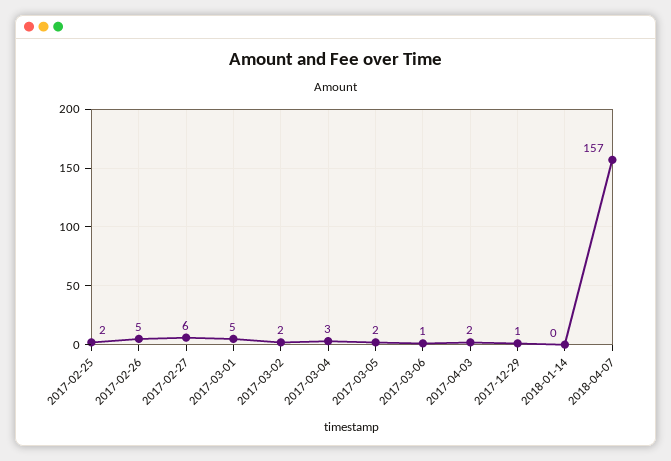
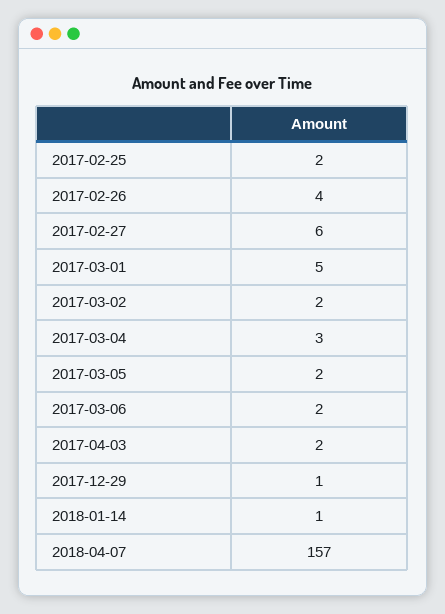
2017-02-26: 5 -> 4
2017-03-06: 1 -> 2
2018-01-14: 0 -> 1

